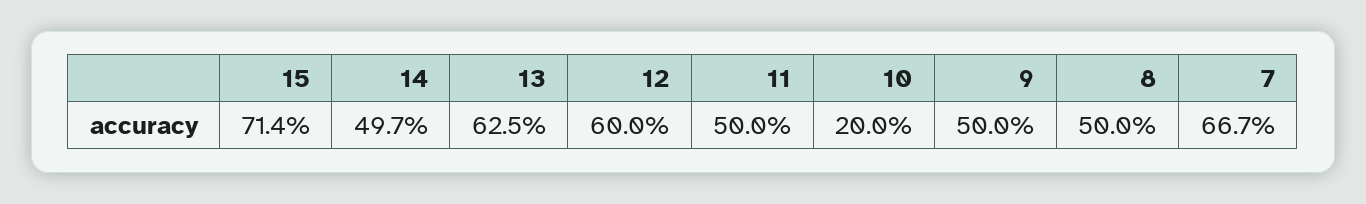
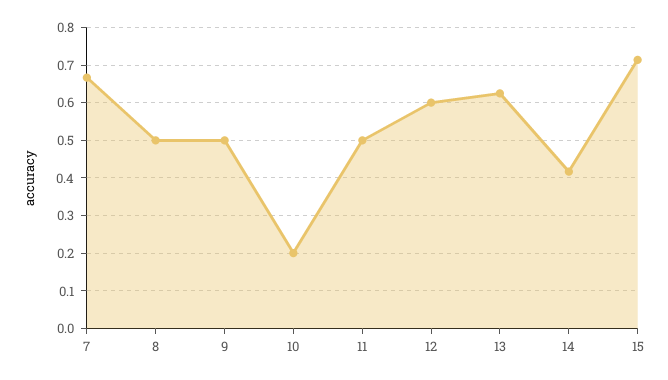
14: 0.497 -> 0.42

